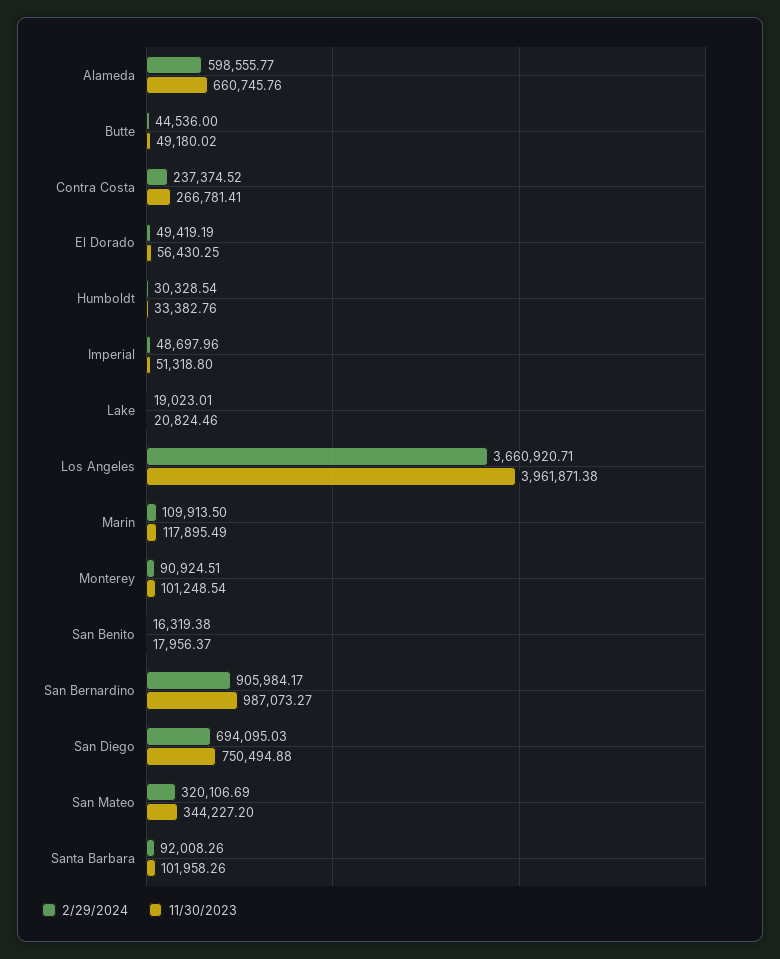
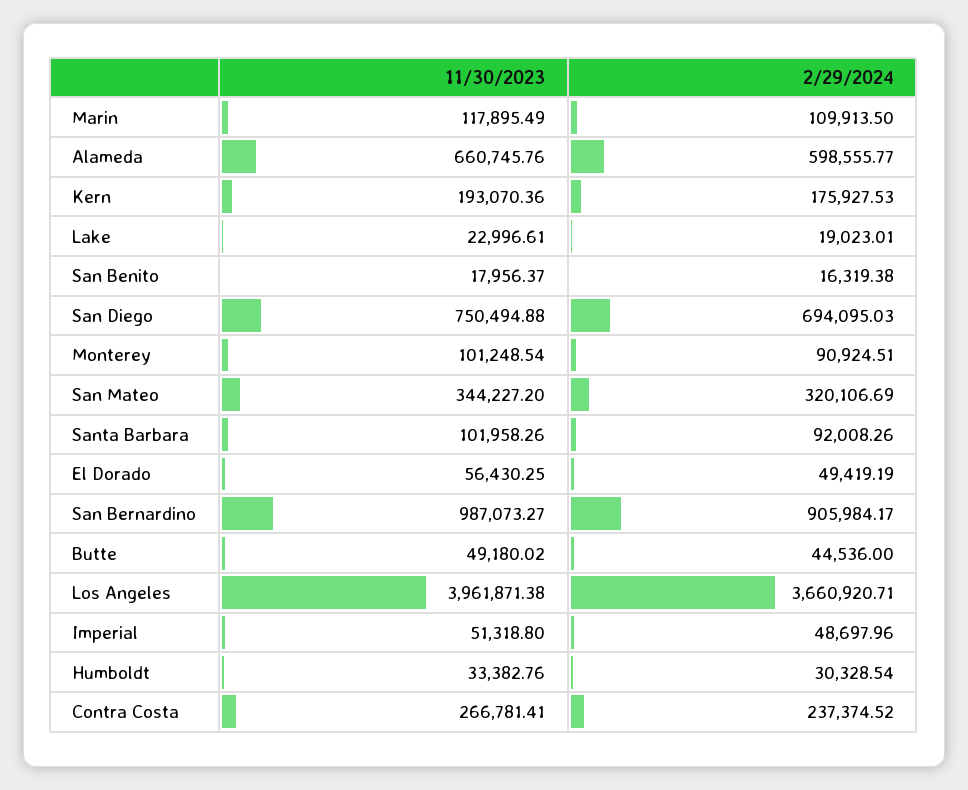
11/30/2023, Lake: 20824.46 -> 22996.61
11/30/2023, Kern: none -> 193070.36
2/29/2024, Kern: none -> 175927.53

